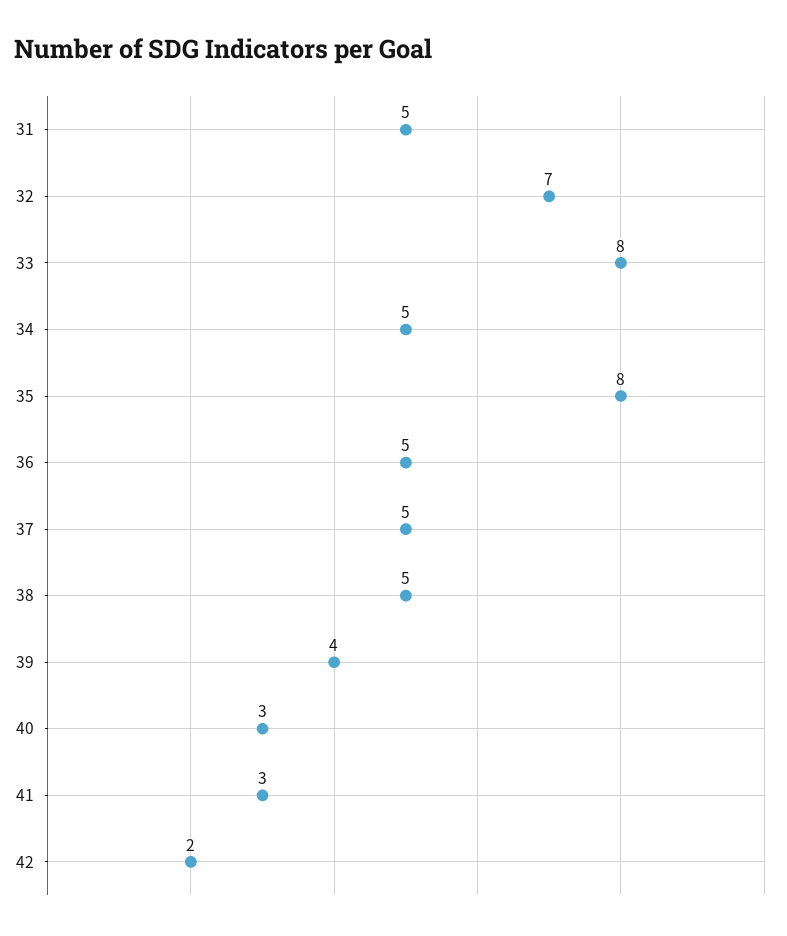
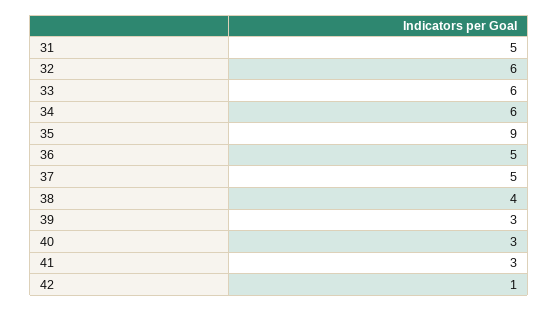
32: 7 -> 6
33: 8 -> 6
34: 5 -> 6
35: 8 -> 9
38: 5 -> 4
39: 4 -> 3
42: 2 -> 1

